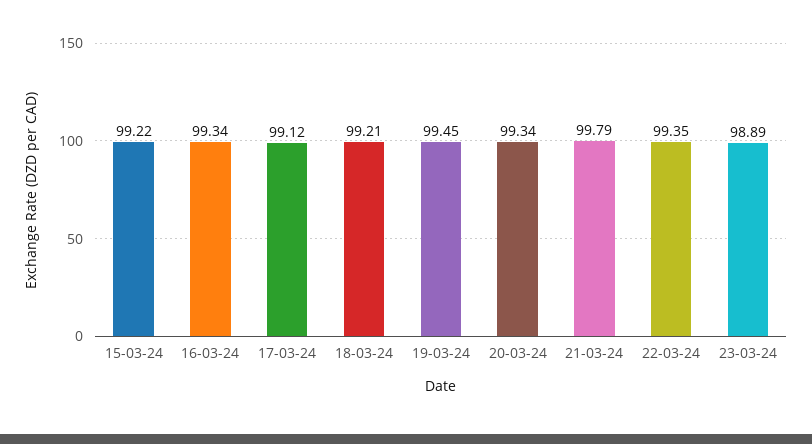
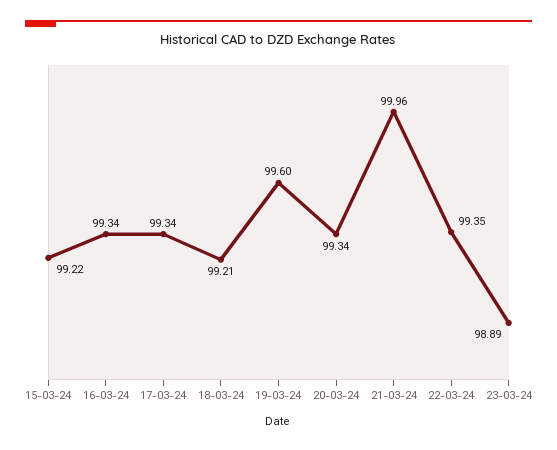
17-03-24: 99.12 -> 99.34
19-03-24: 99.45 -> 99.6
21-03-24: 99.79 -> 99.96

